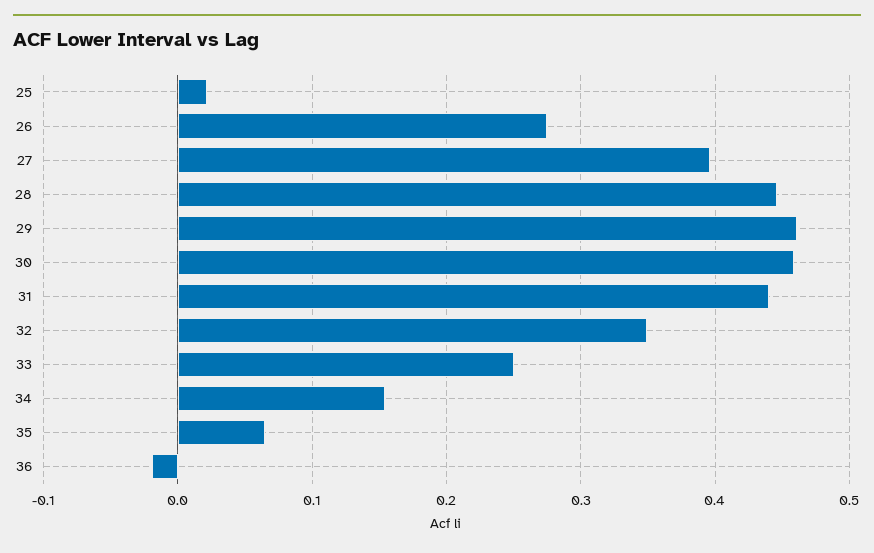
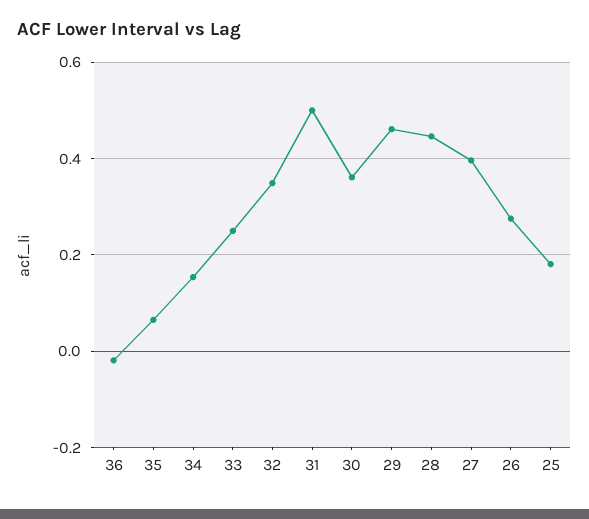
25: 0.02 -> 0.18
30: 0.46 -> 0.36
31: 0.44 -> 0.5

